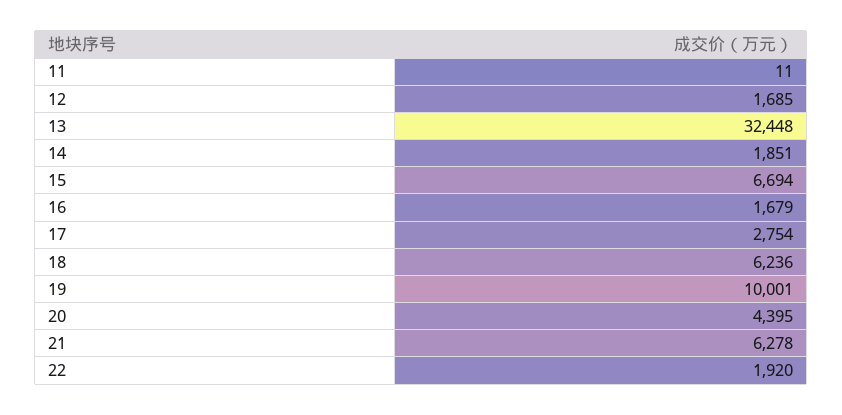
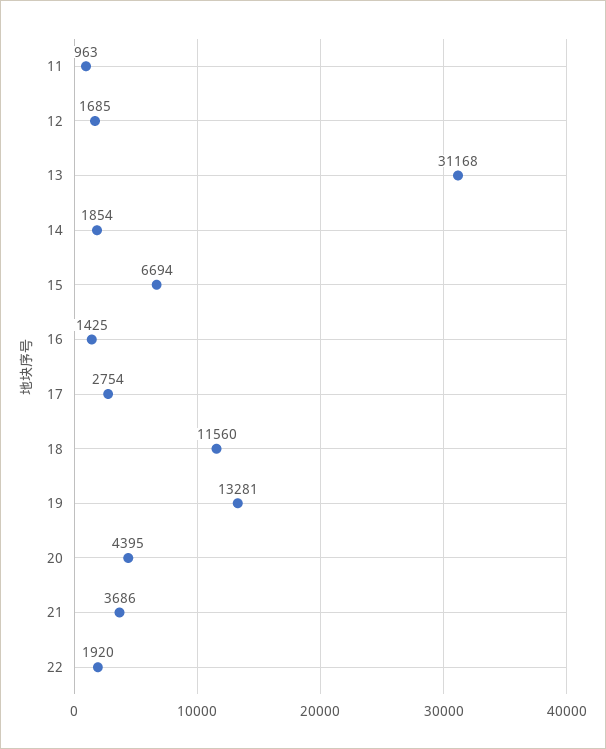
11: 11 -> 963
13: 32448 -> 31168
14: 1851 -> 1854
16: 1679 -> 1425
18: 6236 -> 11560
19: 10001 -> 13281
21: 6278 -> 3686

